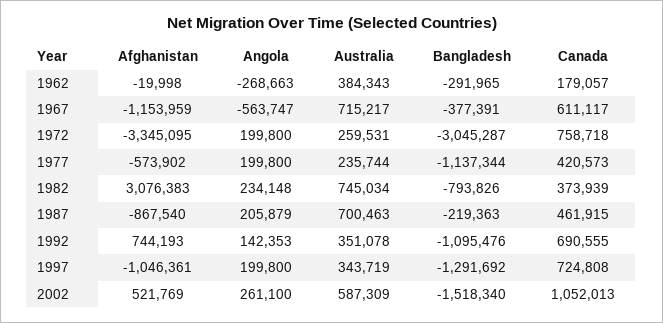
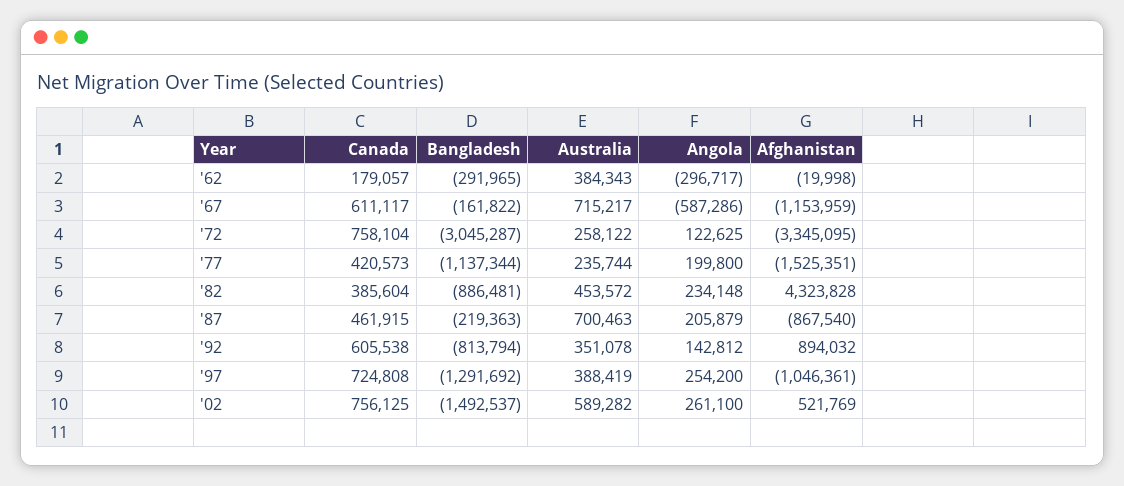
Angola, 1962: -268663 -> -296717
Angola, 1967: -563747 -> -587286
Bangladesh, 1967: -377391 -> -161822
Angola, 1972: 199800 -> 122625
Australia, 1972: 259531 -> 258122
Canada, 1972: 758718 -> 758104
Afghanistan, 1977: -573902 -> -1525351
Afghanistan, 1982: 3076383 -> 4323828
Australia, 1982: 745034 -> 453572
Bangladesh, 1982: -793826 -> -886481
Canada, 1982: 373939 -> 385604
Afghanistan, 1992: 744193 -> 894032
Angola, 1992: 142353 -> 142812
Bangladesh, 1992: -1095476 -> -813794
Canada, 1992: 690555 -> 605538
Angola, 1997: 199800 -> 254200
Australia, 1997: 343719 -> 388419
Australia, 2002: 587309 -> 589282
Bangladesh, 2002: -1518340 -> -1492537
Canada, 2002: 1052013 -> 756125

